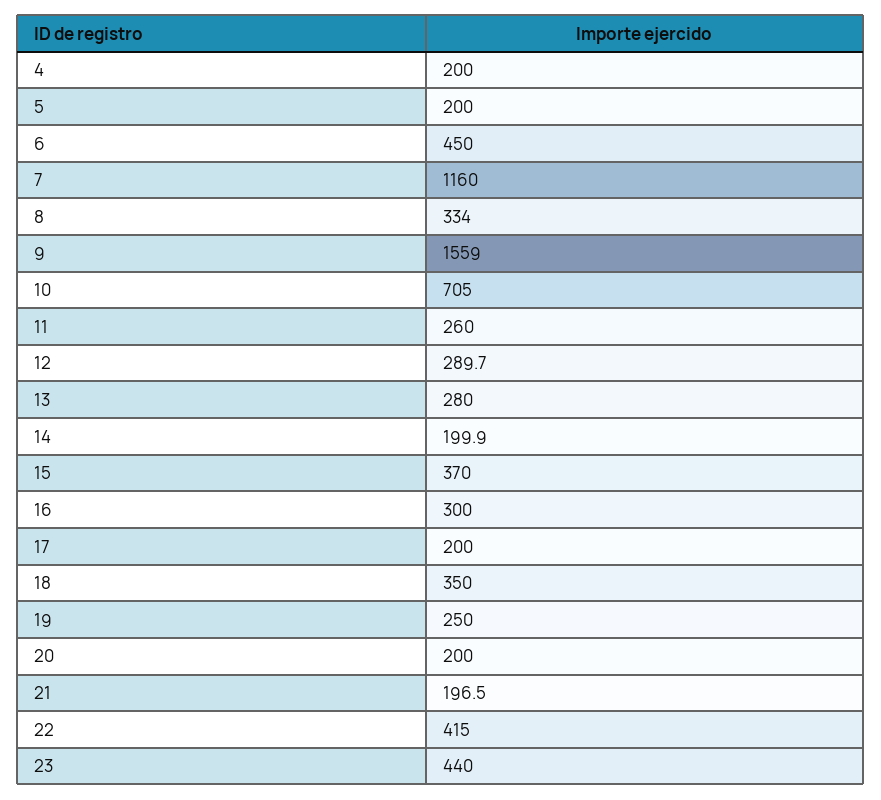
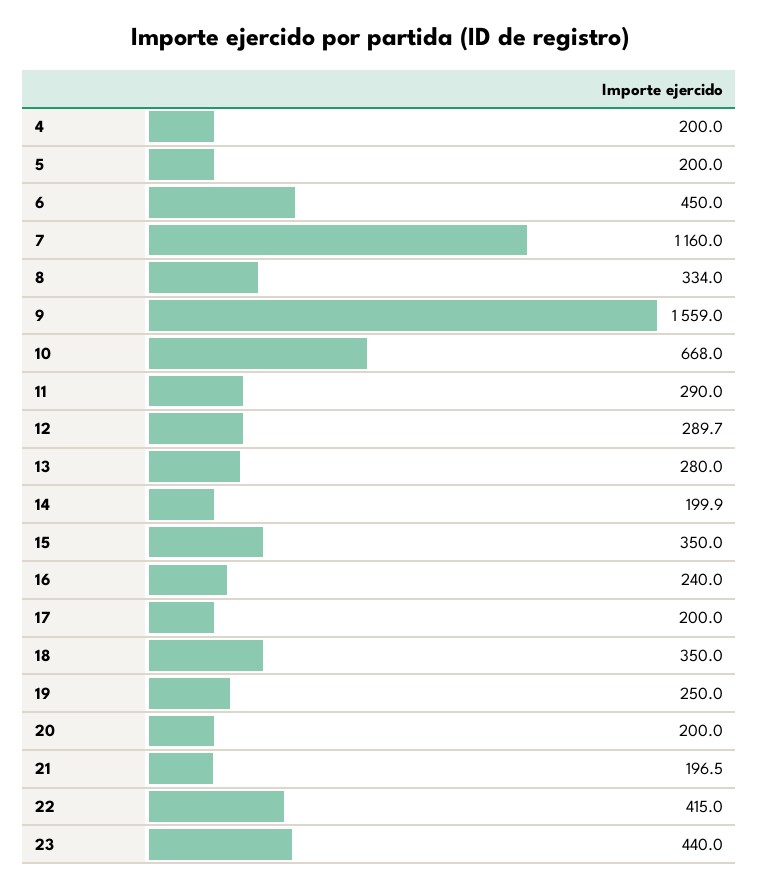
10: 705 -> 668
11: 260 -> 290
15: 370 -> 350
16: 300 -> 240

